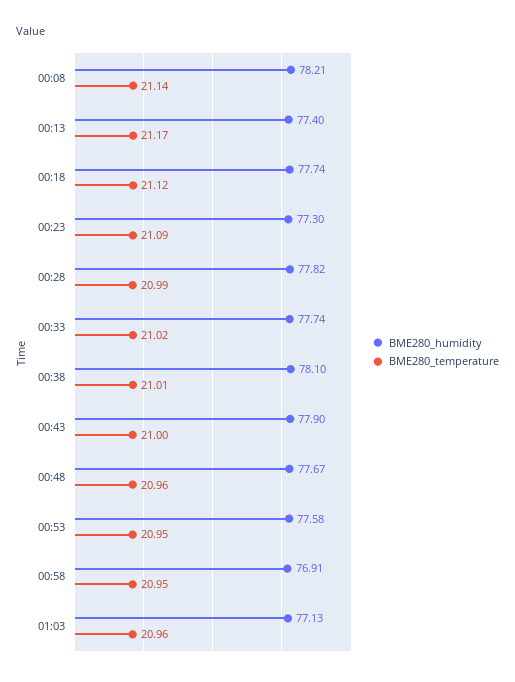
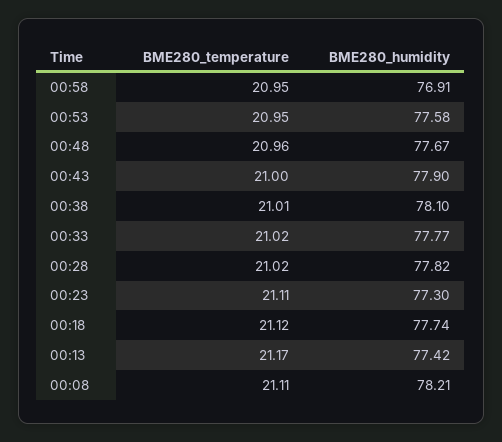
BME280_temperature, 00:08: 21.14 -> 21.11
BME280_humidity, 00:13: 77.4 -> 77.42
BME280_temperature, 00:23: 21.09 -> 21.11
BME280_temperature, 00:28: 20.99 -> 21.02
BME280_humidity, 00:33: 77.74 -> 77.77
BME280_humidity, 01:03: 77.13 -> none
BME280_temperature, 01:03: 20.96 -> none

